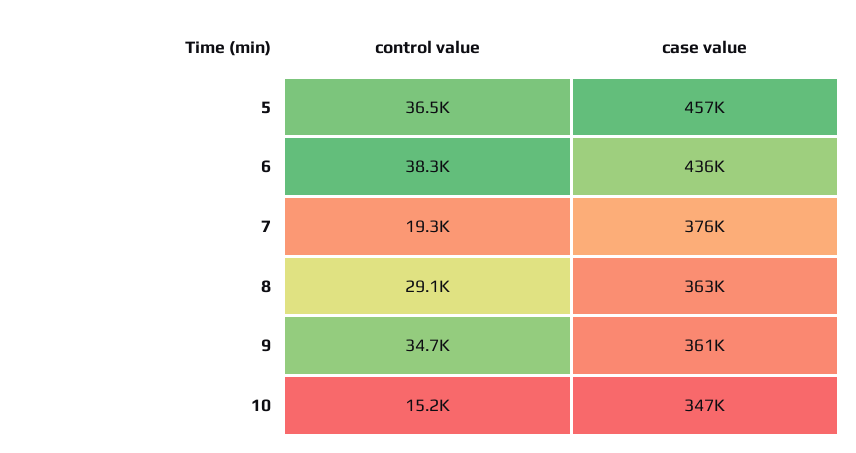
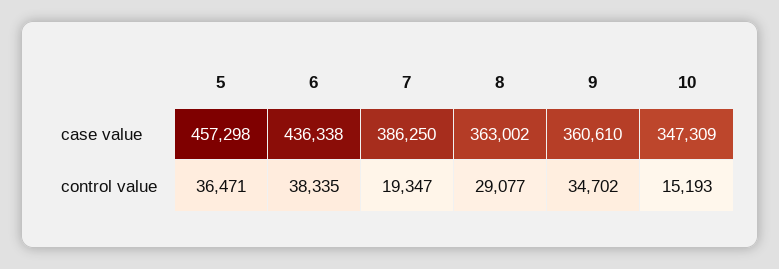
case value, 7: 376000 -> 386250

